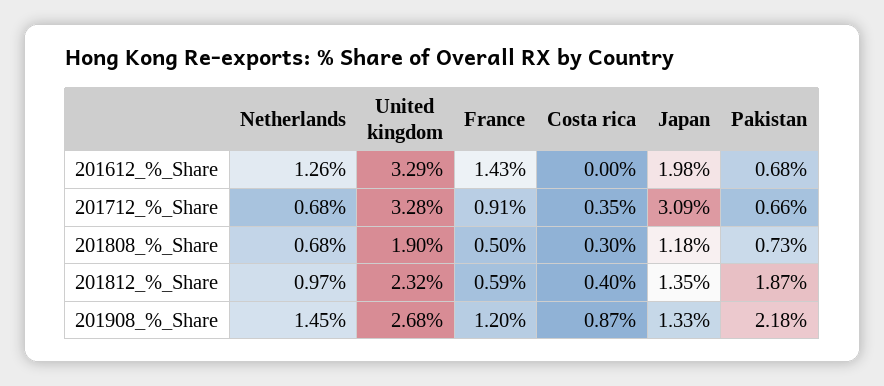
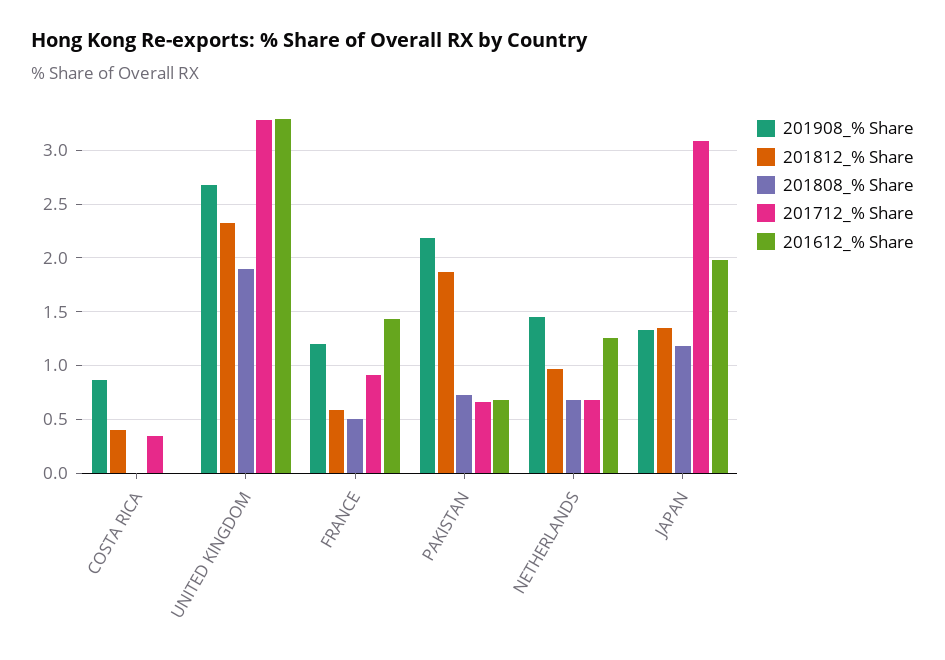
201808_%_Share, Costa rica: 0.3 -> 0

